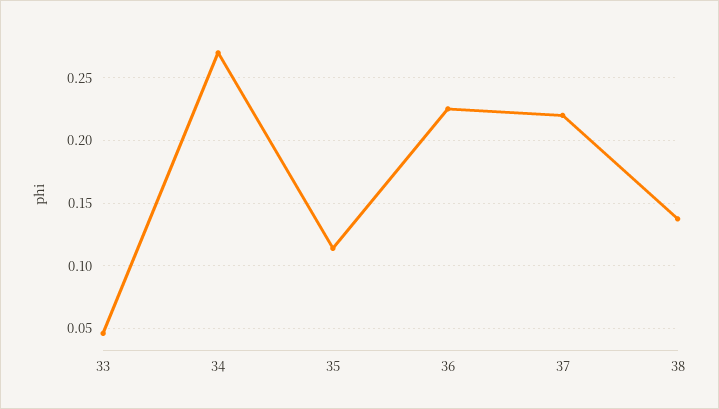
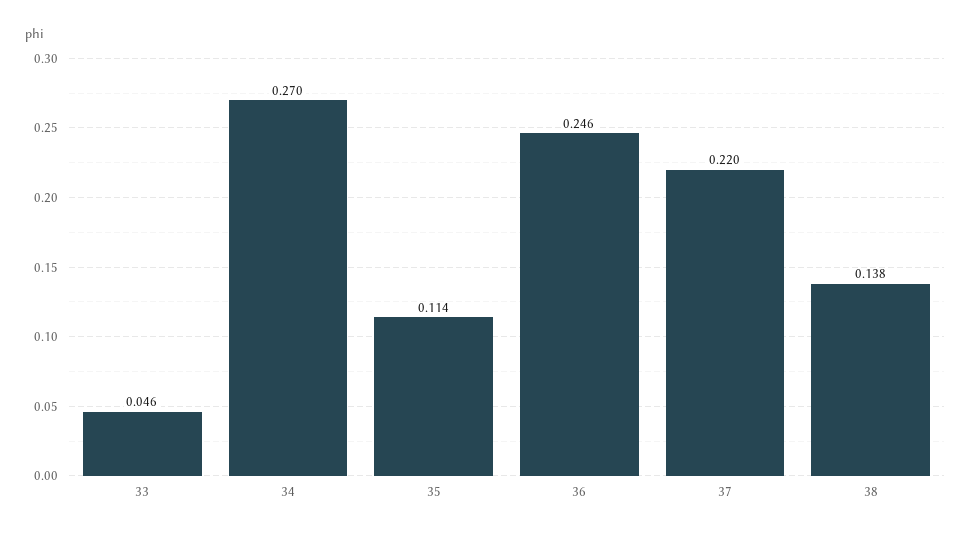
36: 0.225 -> 0.246

